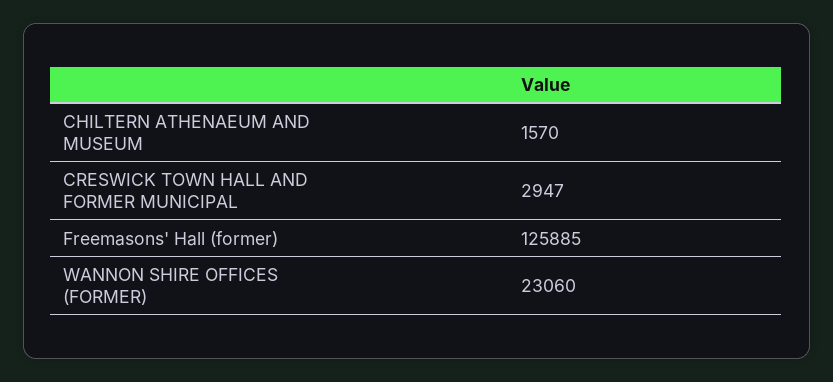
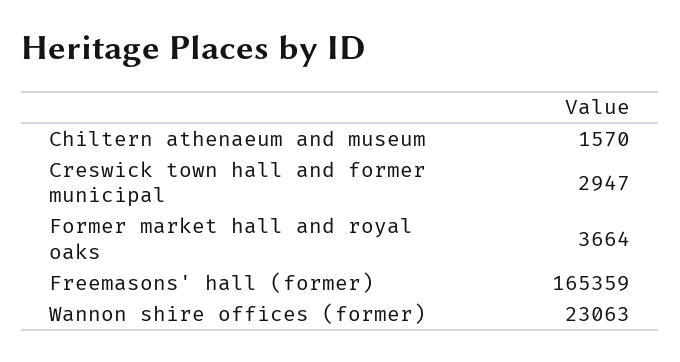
Freemasons' Hall (former): 125885 -> 165359
WANNON SHIRE OFFICES (FORMER): 23060 -> 23063
Former market hall and royal oaks: none -> 3664

